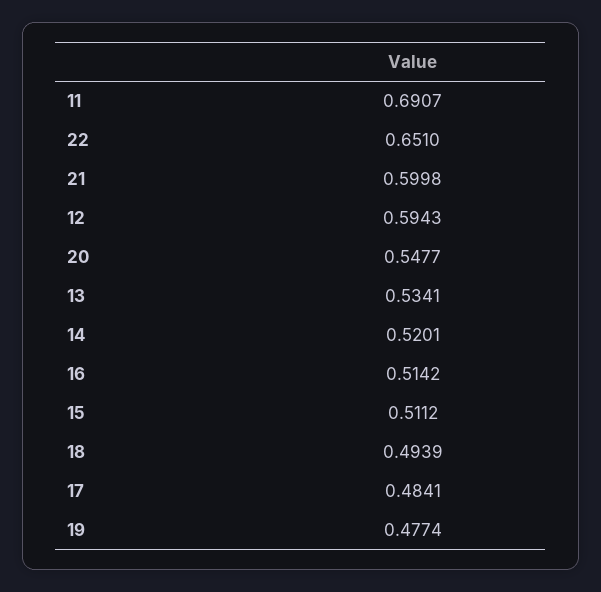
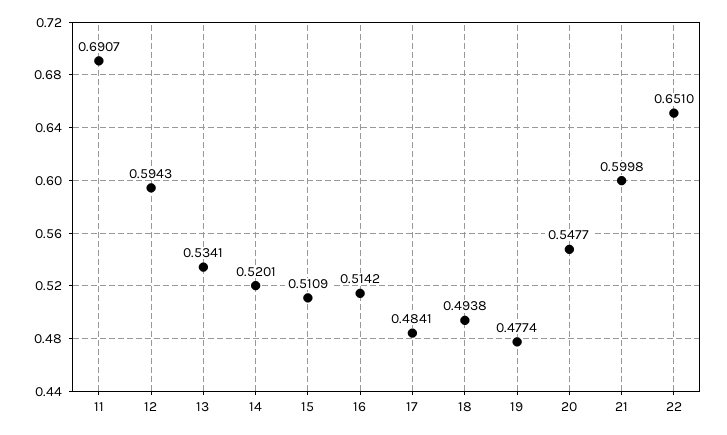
15: 0.5112 -> 0.5109
18: 0.4939 -> 0.4938

